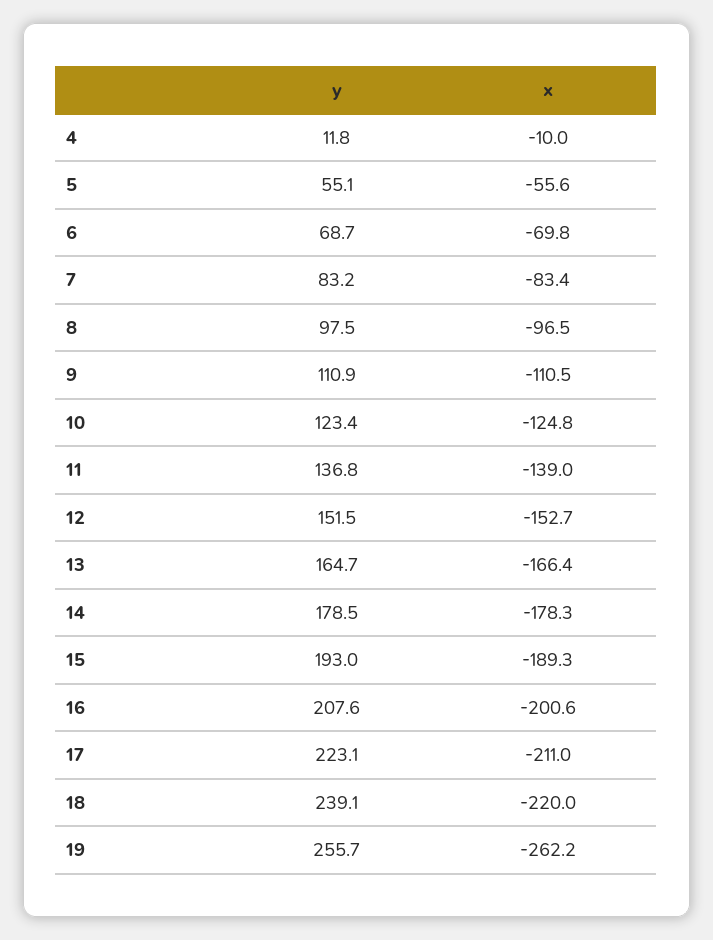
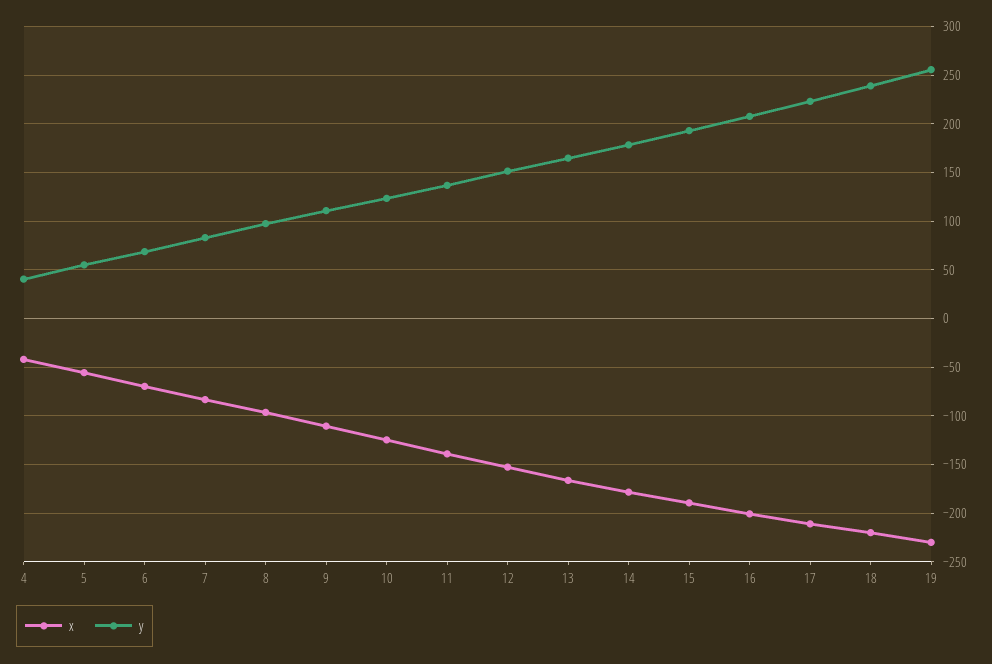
y, 4: 11.8 -> 40
x, 4: -10 -> -40
x, 19: -262.2 -> -230

